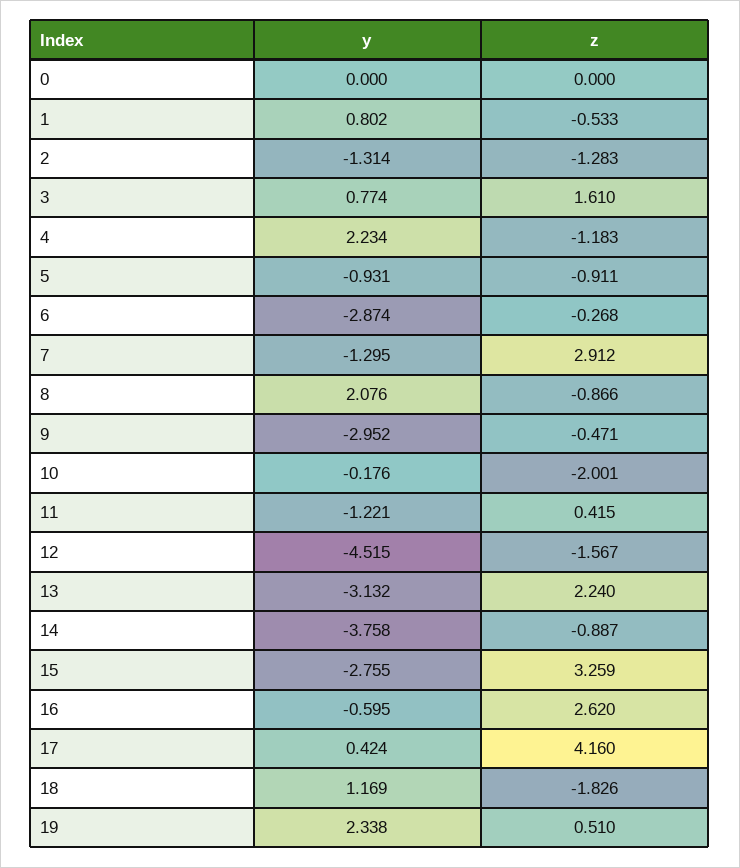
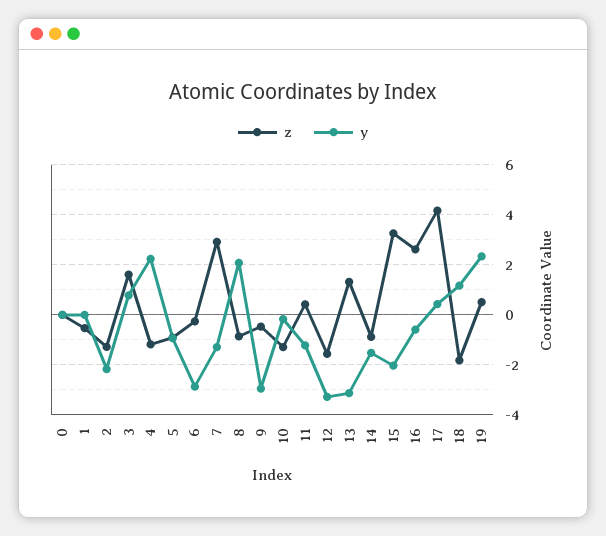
y, 1: 0.802 -> 0
y, 2: -1.314 -> -2.25
z, 10: -2.001 -> -1.25
y, 12: -4.515 -> -3.25
z, 13: 2.24 -> 1.25
y, 14: -3.758 -> -1.5
y, 15: -2.755 -> -2

